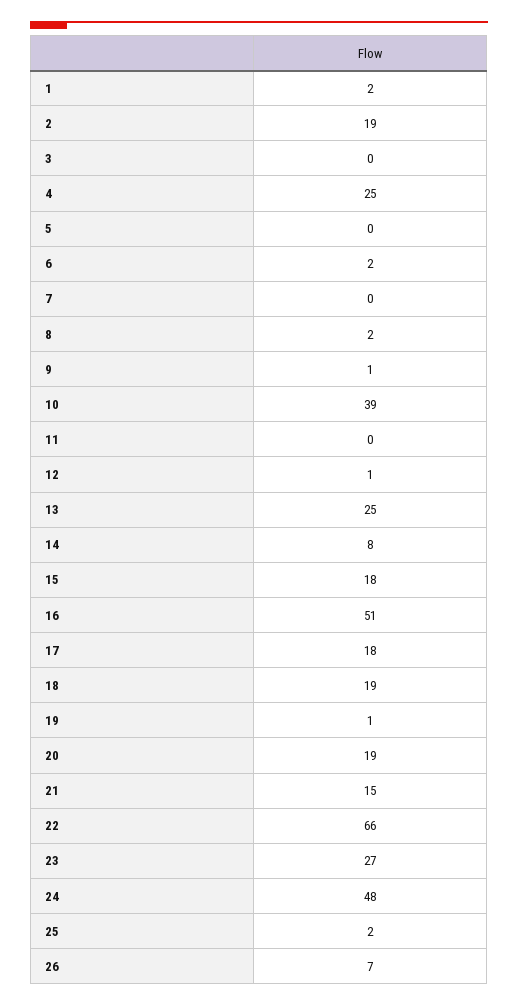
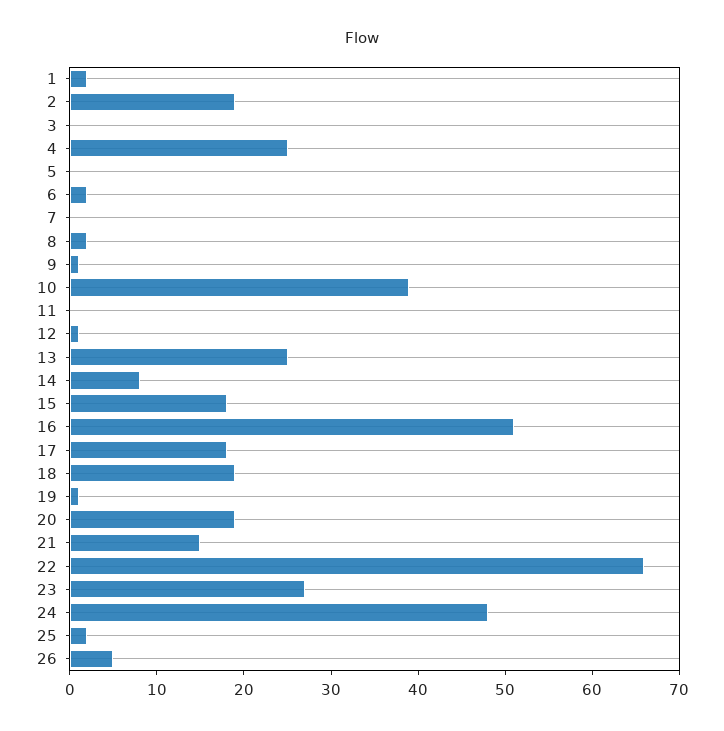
26: 7 -> 5

